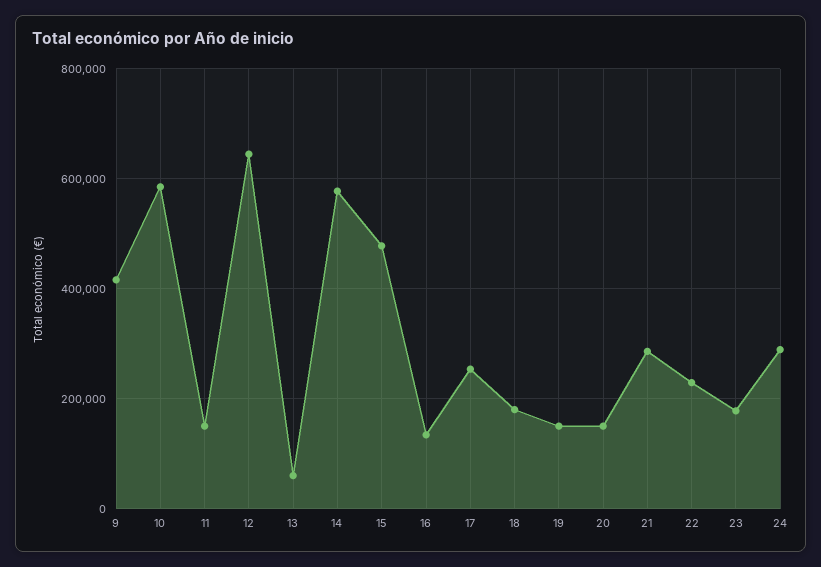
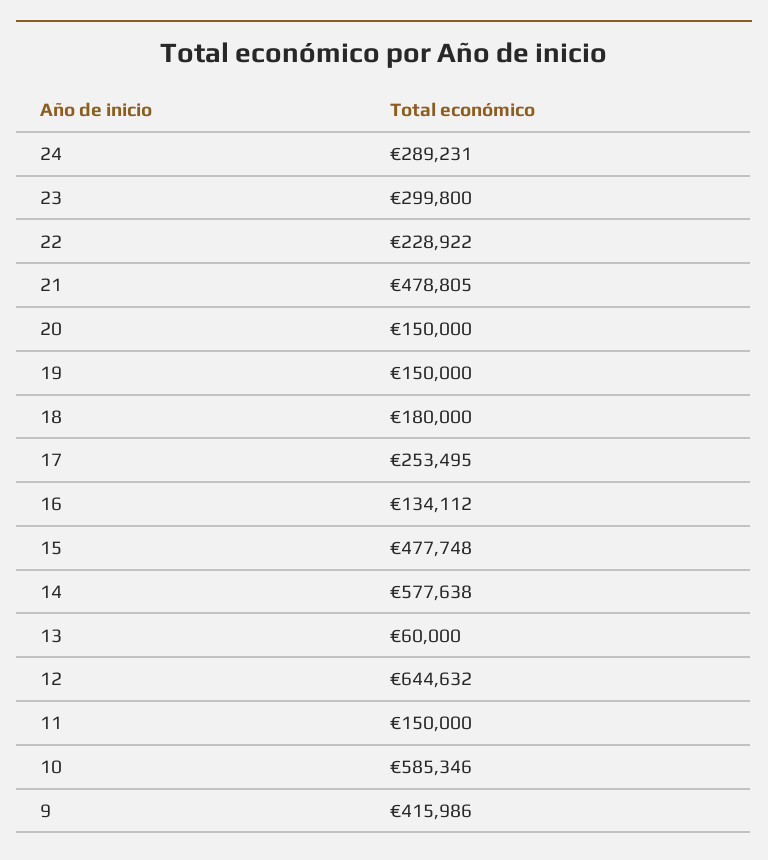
21: 280000 -> 478805
23: 180000 -> 299800

